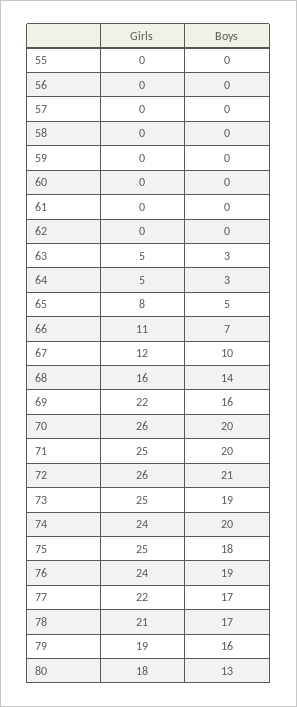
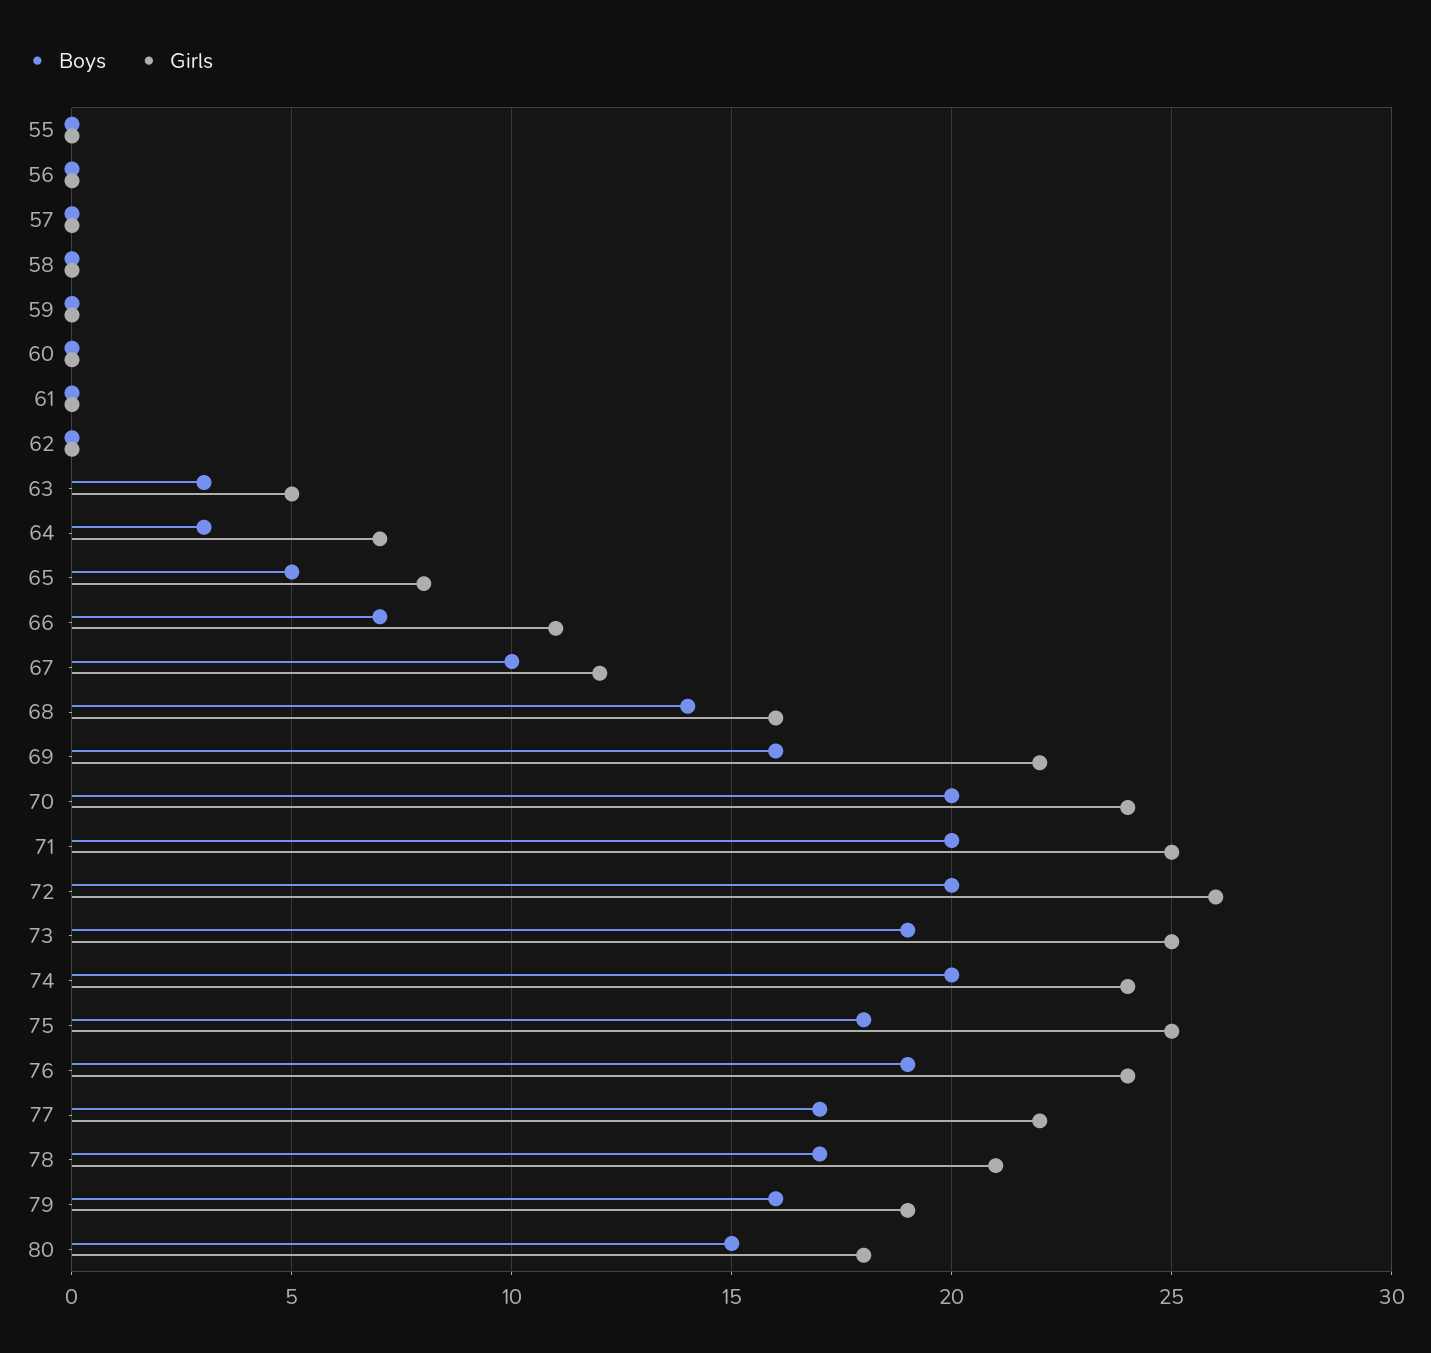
Girls, 64: 5 -> 7
Girls, 70: 26 -> 24
Boys, 72: 21 -> 20
Boys, 80: 13 -> 15

